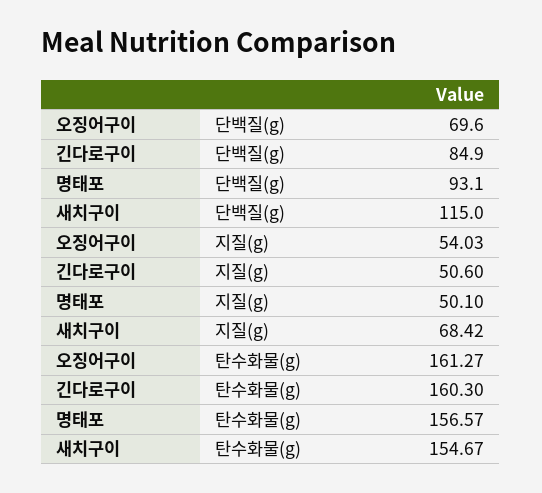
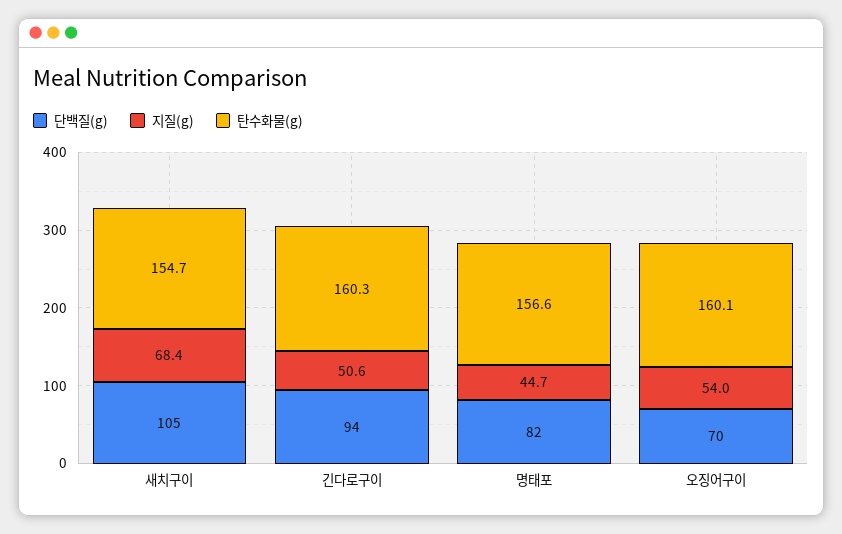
단백질(g), 긴다로구이: 84.9 -> 94
단백질(g), 명태포: 93.1 -> 82
단백질(g), 새치구이: 115 -> 105
지질(g), 명태포: 50.1 -> 44.7
탄수화물(g), 오징어구이: 161.27 -> 160.1

